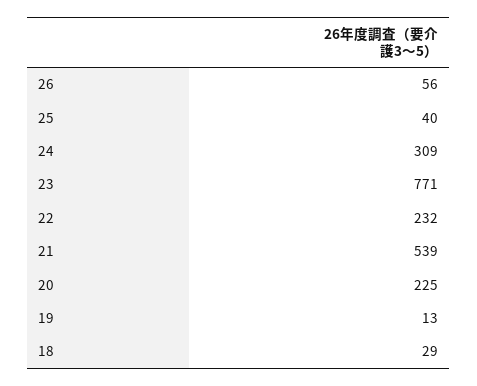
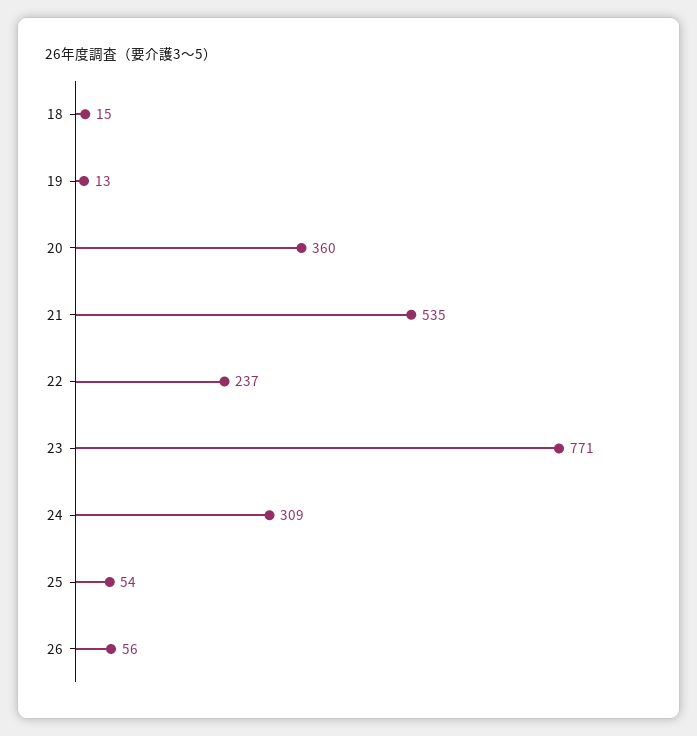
25: 40 -> 54
22: 232 -> 237
21: 539 -> 535
20: 225 -> 360
18: 29 -> 15

